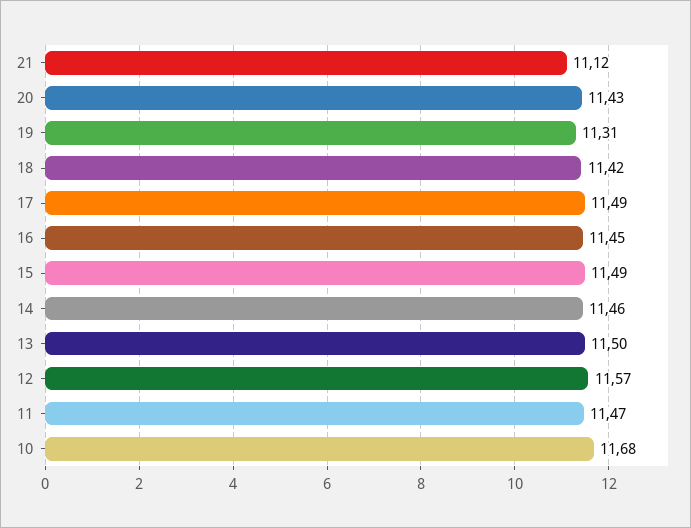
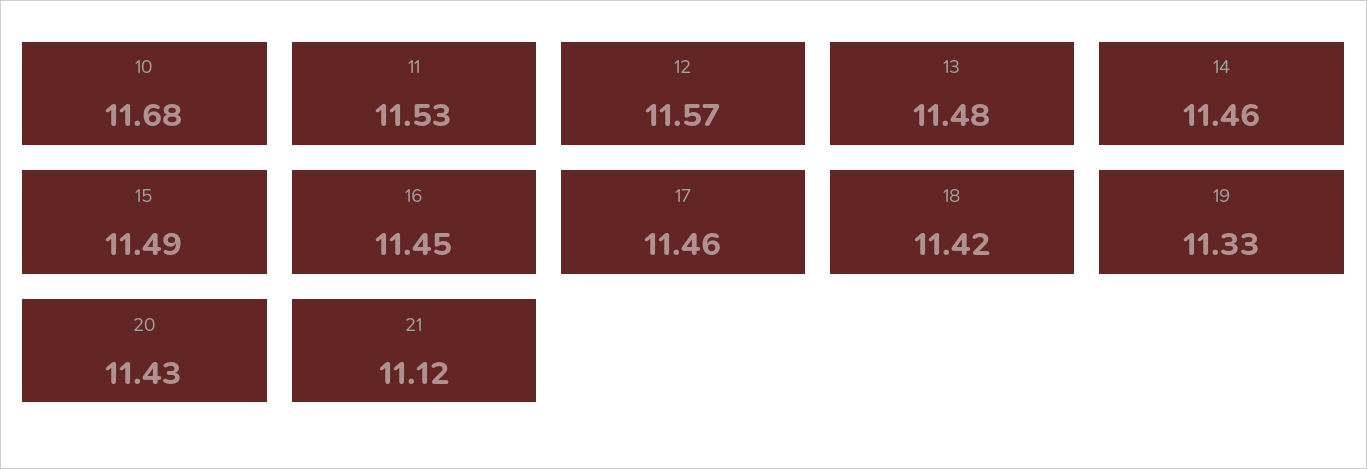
19: 11.31 -> 11.33
17: 11.49 -> 11.46
13: 11.5 -> 11.48
11: 11.47 -> 11.53

